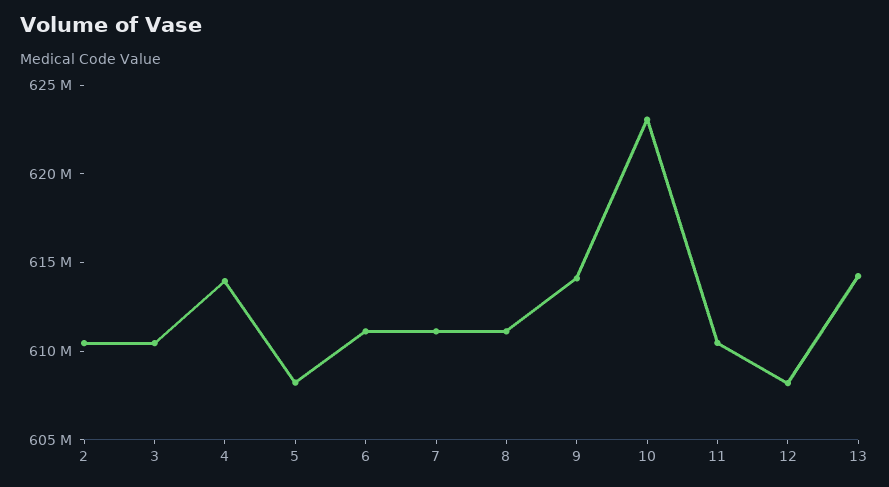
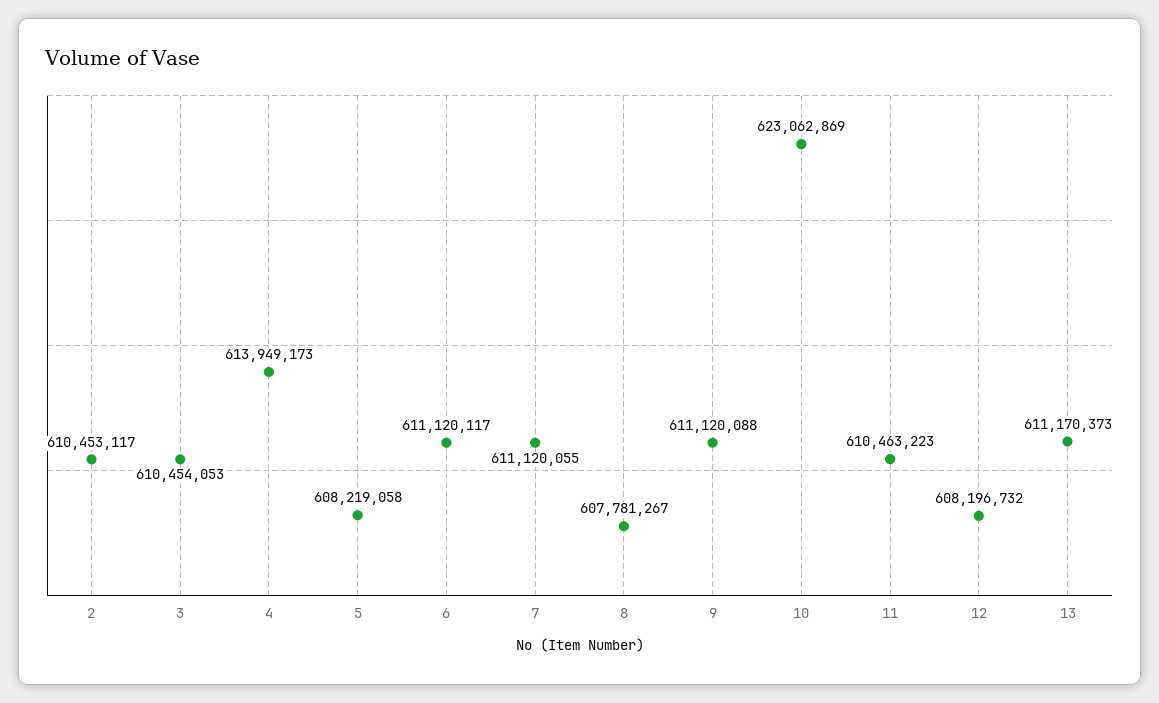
8: 611000000 -> 607781267
9: 614000000 -> 611120088
13: 614000000 -> 611170373

